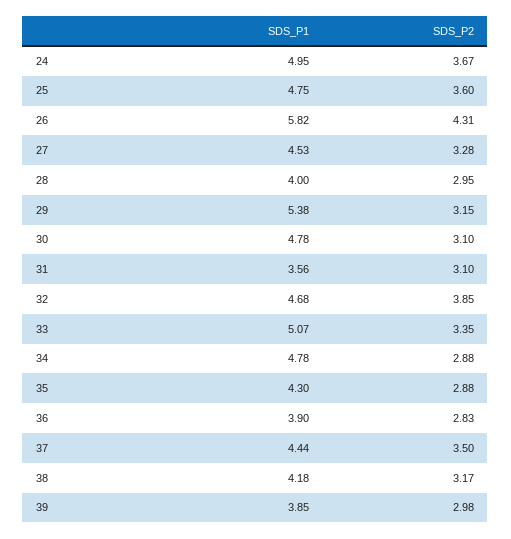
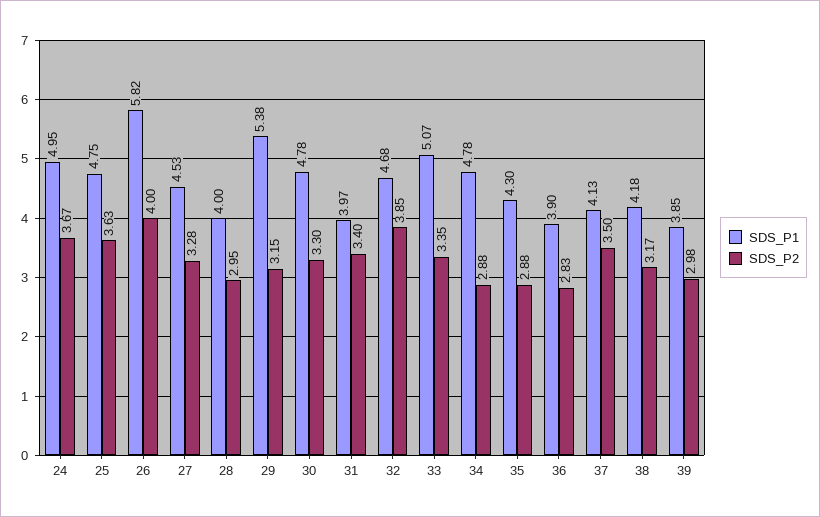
SDS_P2, 25: 3.6 -> 3.63
SDS_P2, 26: 4.31 -> 4
SDS_P2, 30: 3.1 -> 3.3
SDS_P1, 31: 3.56 -> 3.97
SDS_P2, 31: 3.1 -> 3.4
SDS_P1, 37: 4.44 -> 4.13

